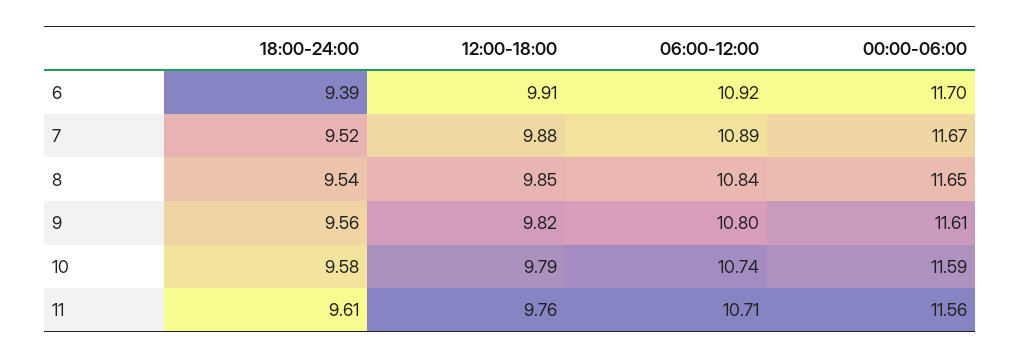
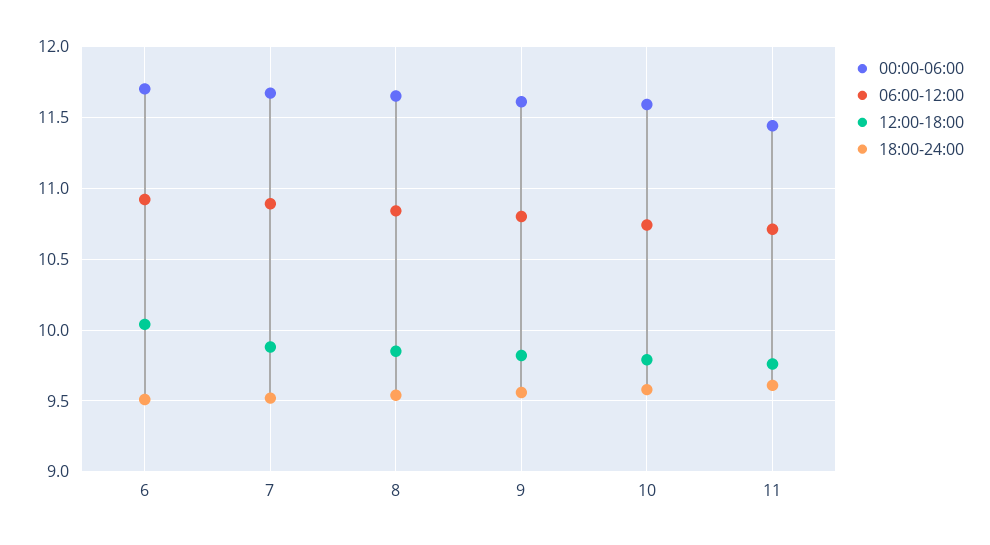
18:00-24:00, 6: 9.39 -> 9.5
12:00-18:00, 6: 9.91 -> 10.05
00:00-06:00, 11: 11.56 -> 11.45

